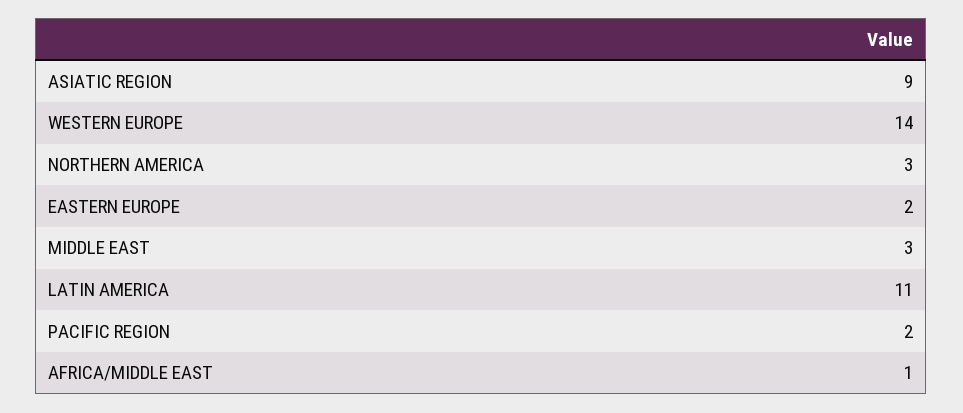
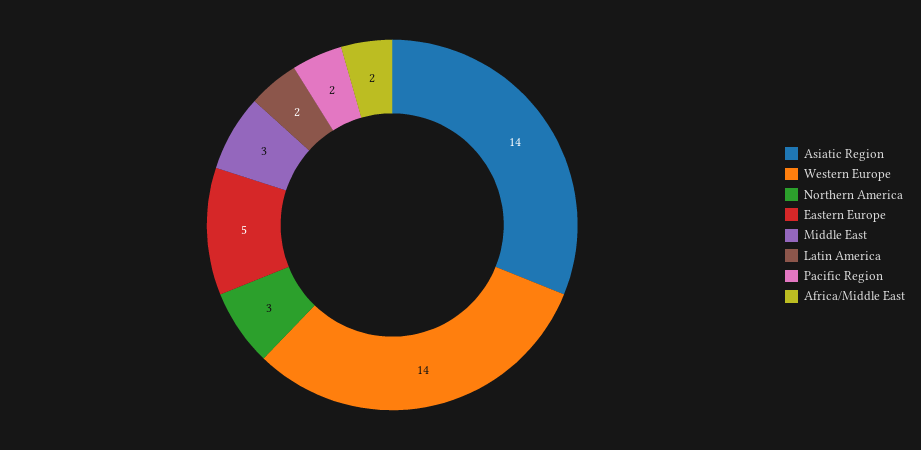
ASIATIC REGION: 9 -> 14
EASTERN EUROPE: 2 -> 5
LATIN AMERICA: 11 -> 2
AFRICA/MIDDLE EAST: 1 -> 2

